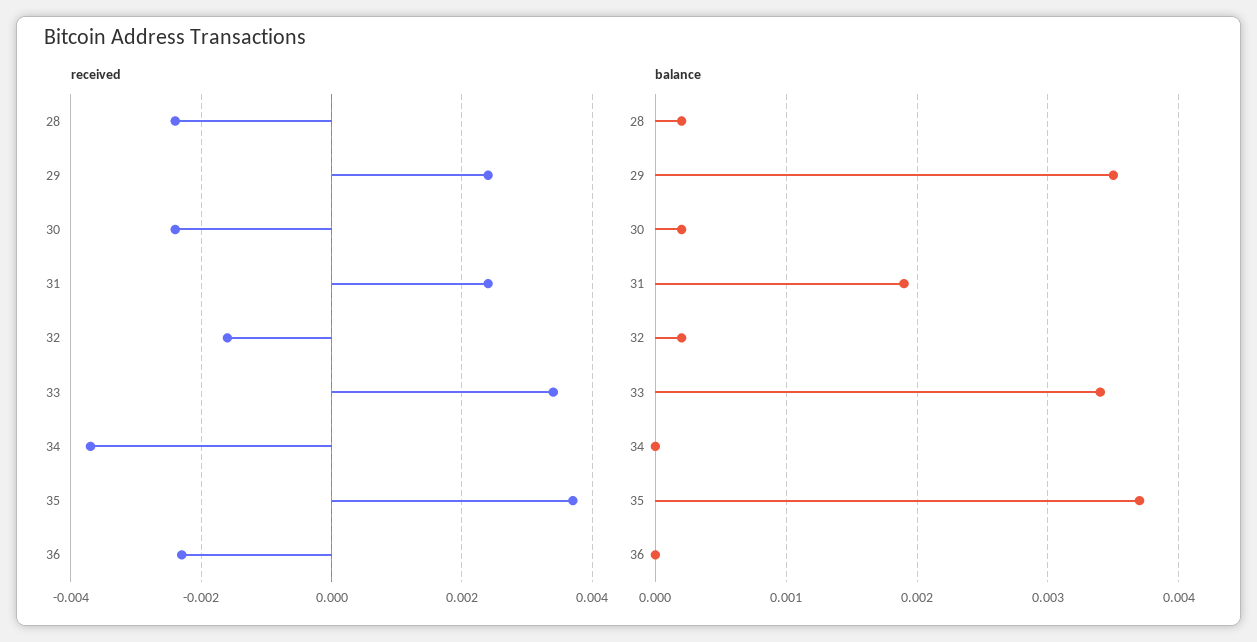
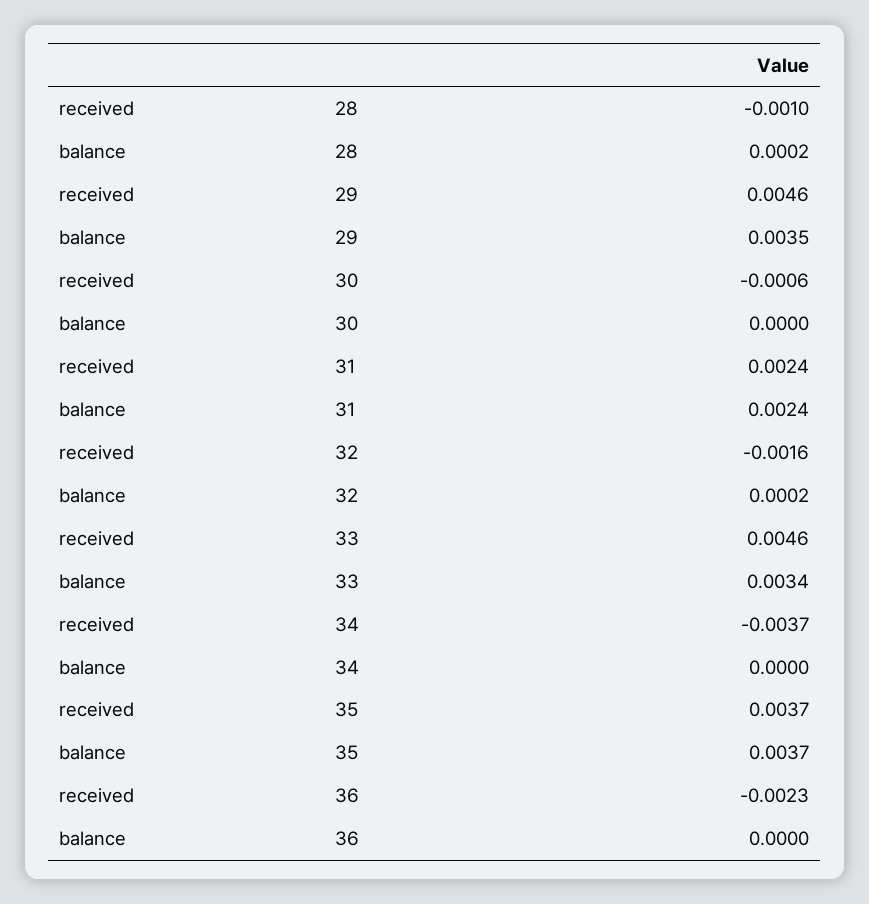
received, 28: -0.0025 -> -0.001
received, 29: 0.0025 -> 0.0046
received, 30: -0.0025 -> -0.0006
received, 33: 0.0035 -> 0.0046
balance, 30: 0.0002 -> 0
balance, 31: 0.0019 -> 0.0024

